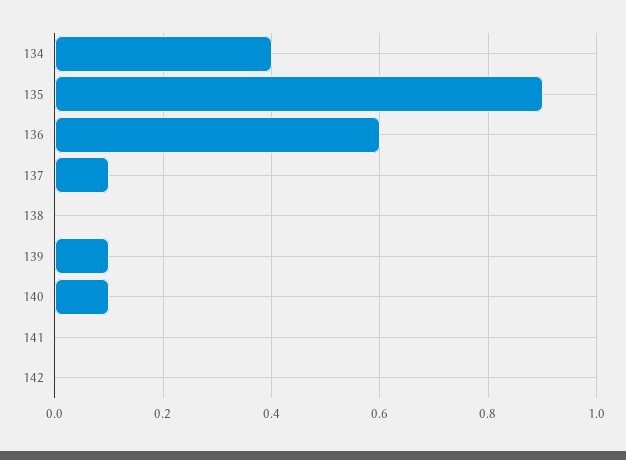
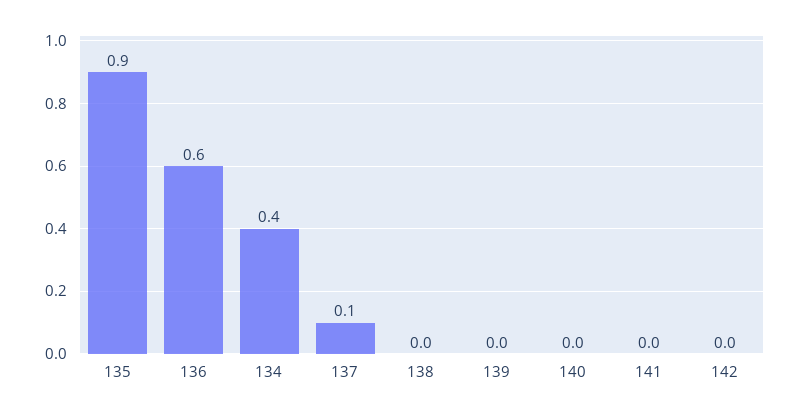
139: 0.1 -> 0
140: 0.1 -> 0

